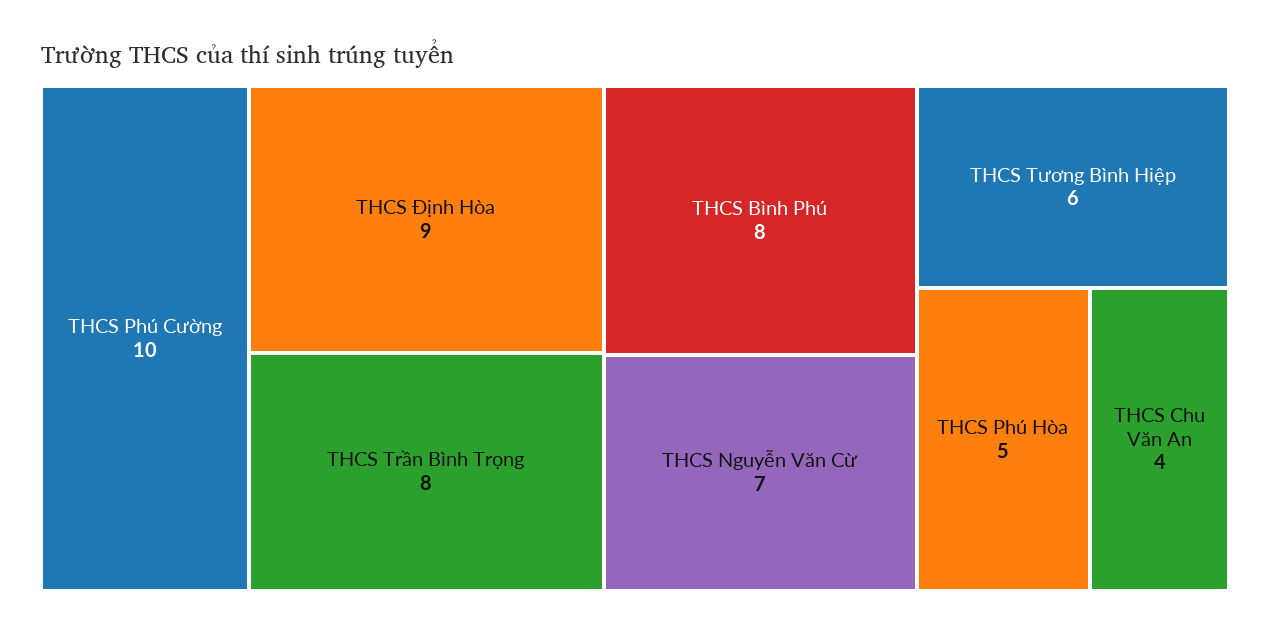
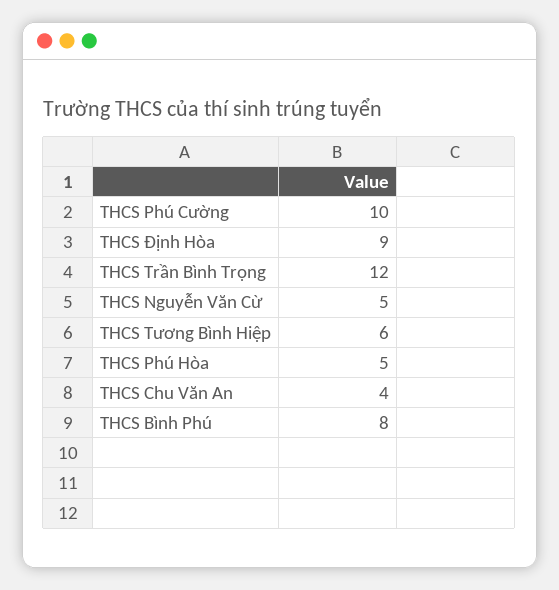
THCS Trần Bình Trọng: 8 -> 12
THCS Nguyễn Văn Cừ: 7 -> 5

